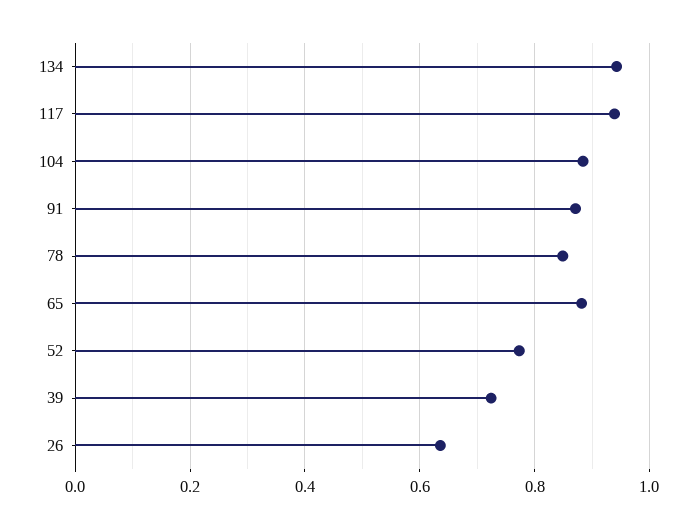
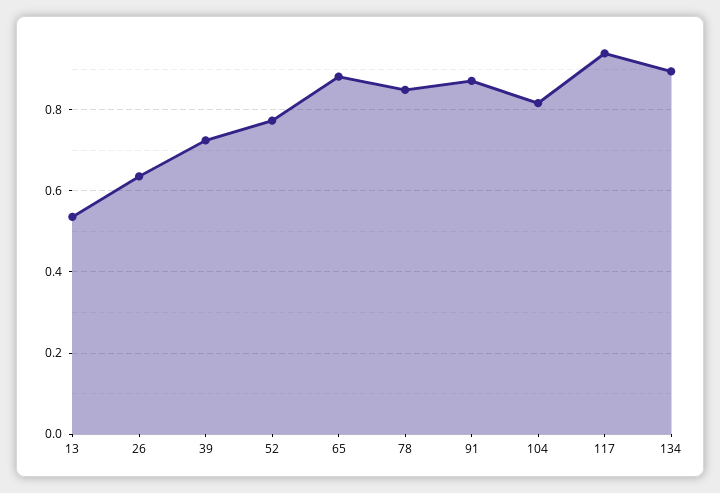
134: 0.94 -> 0.9
104: 0.88 -> 0.82
13: none -> 0.54

